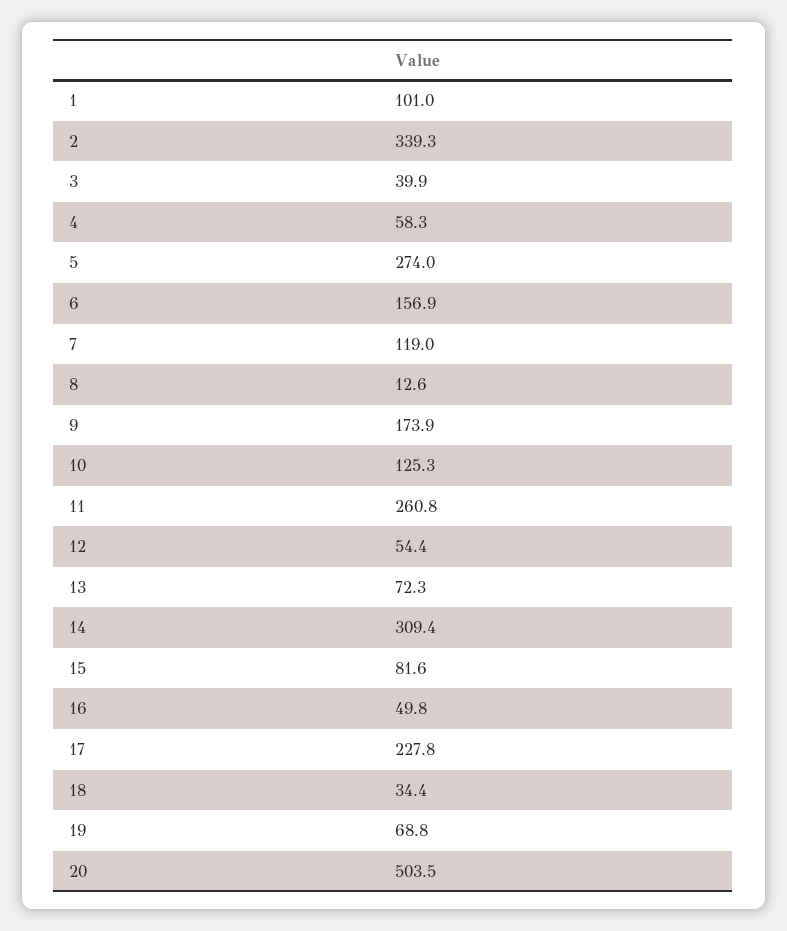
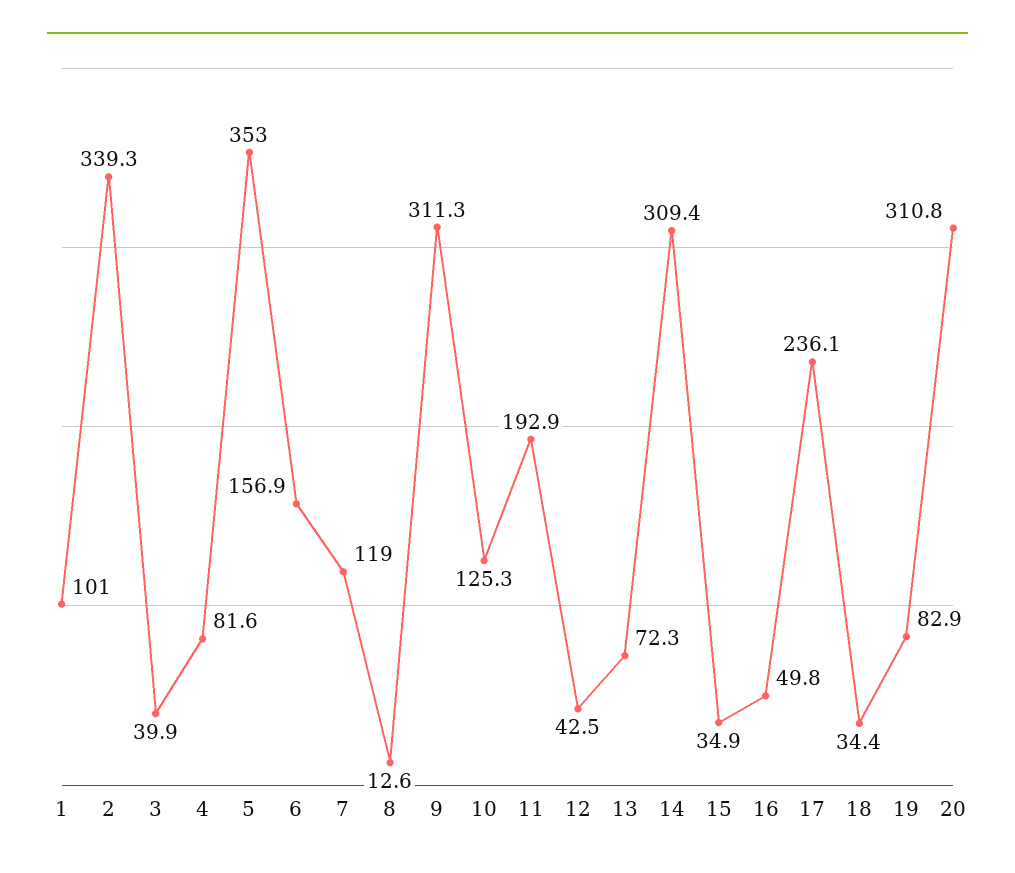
4: 58.3 -> 81.6
5: 274 -> 353
9: 173.9 -> 311.3
11: 260.8 -> 192.9
12: 54.4 -> 42.5
15: 81.6 -> 34.9
17: 227.8 -> 236.1
19: 68.8 -> 82.9
20: 503.5 -> 310.8

